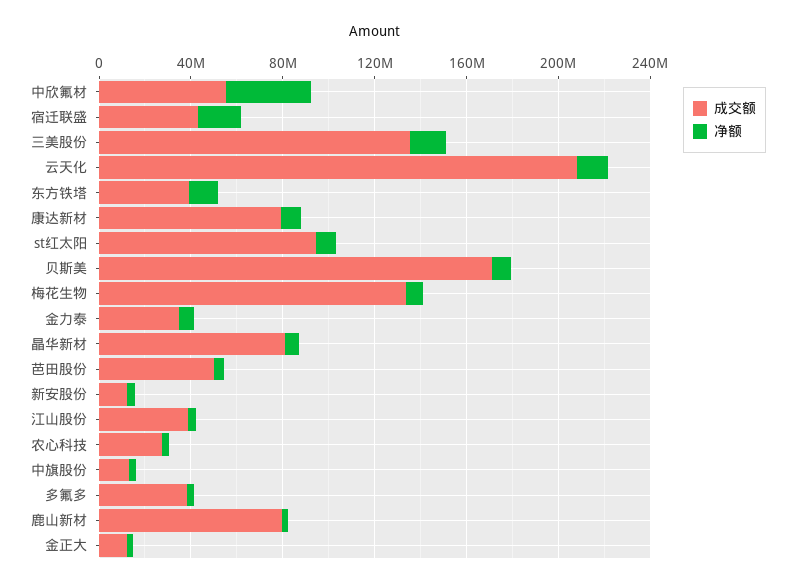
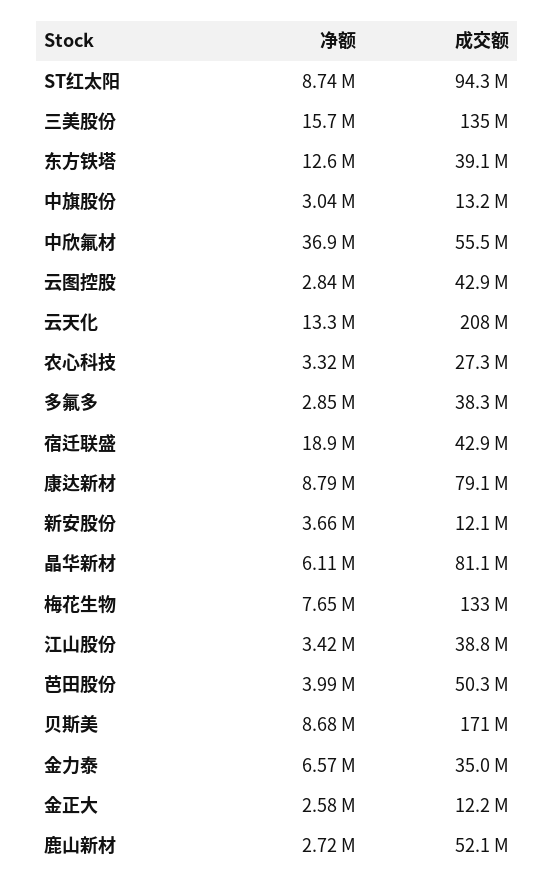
成交额, 鹿山新材: 80000000 -> 52100000
净额, 云图控股: none -> 2840000
成交额, 云图控股: none -> 42900000

